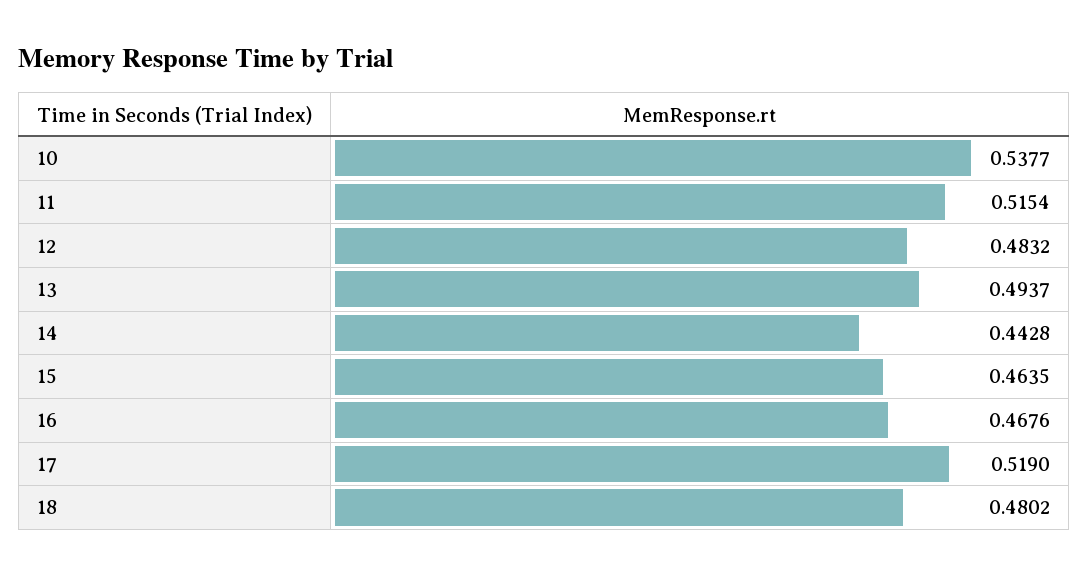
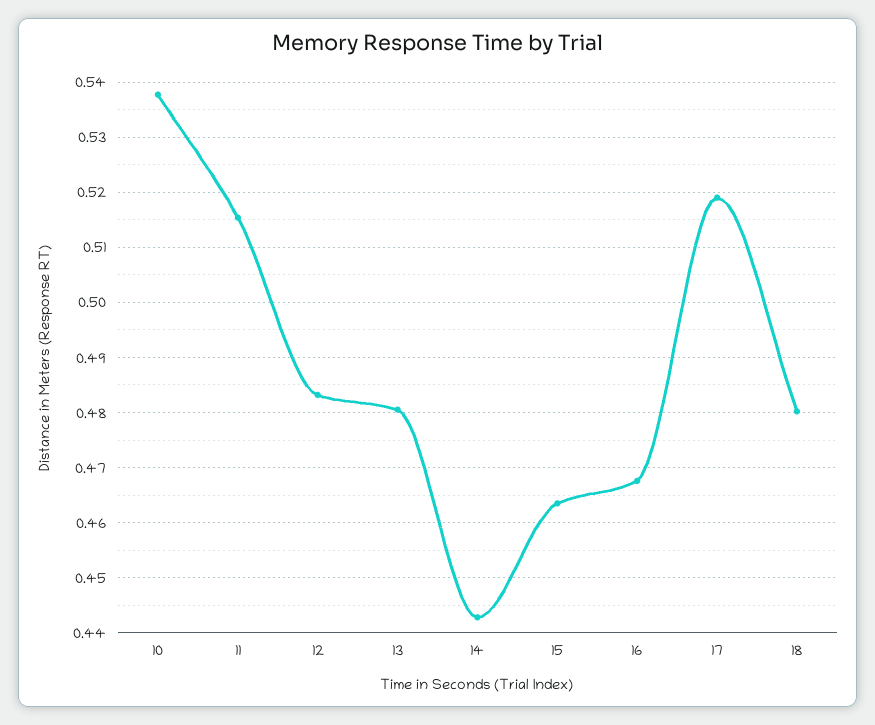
13: 0.4937 -> 0.48

